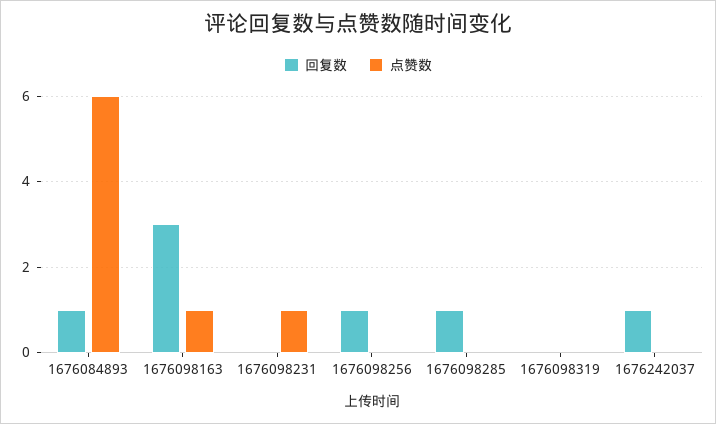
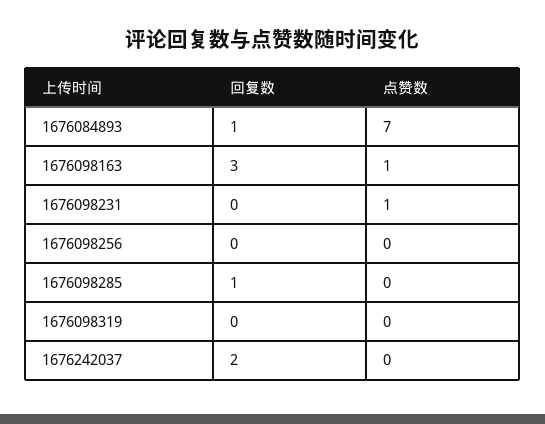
点赞数, 1676084893: 6 -> 7
回复数, 1676098256: 1 -> 0
回复数, 1676242037: 1 -> 2

